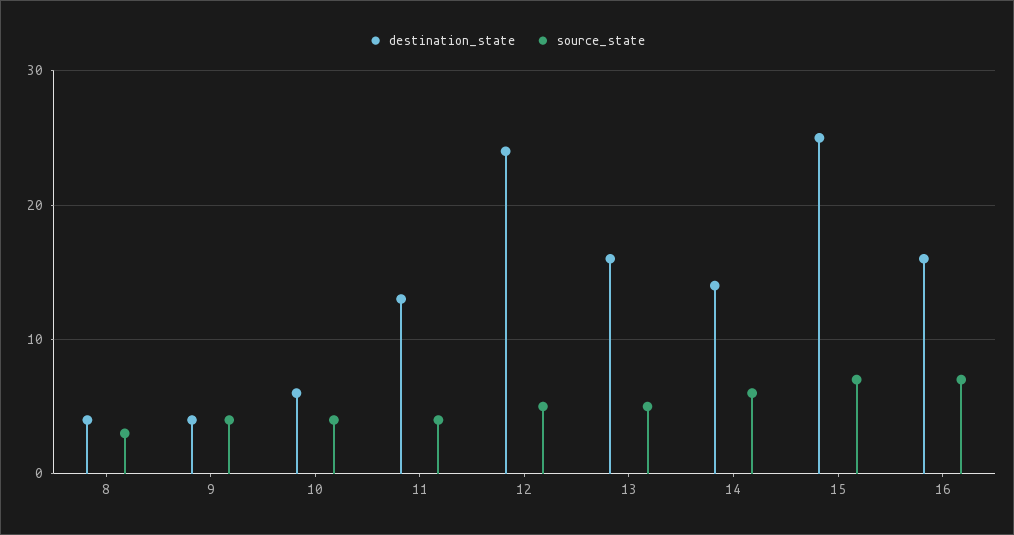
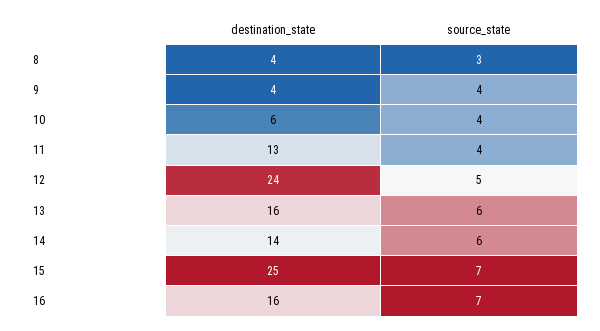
source_state, 13: 5 -> 6

